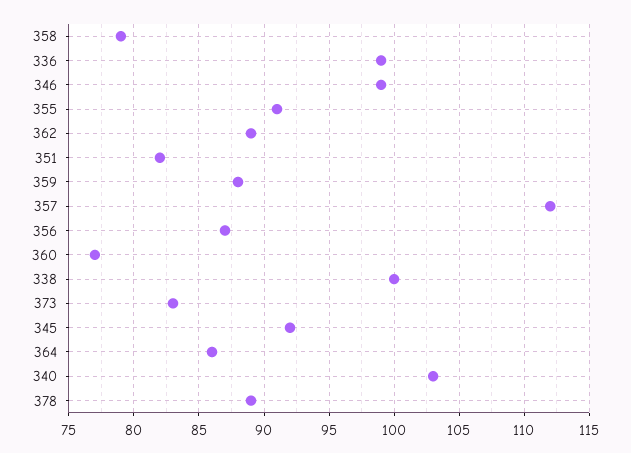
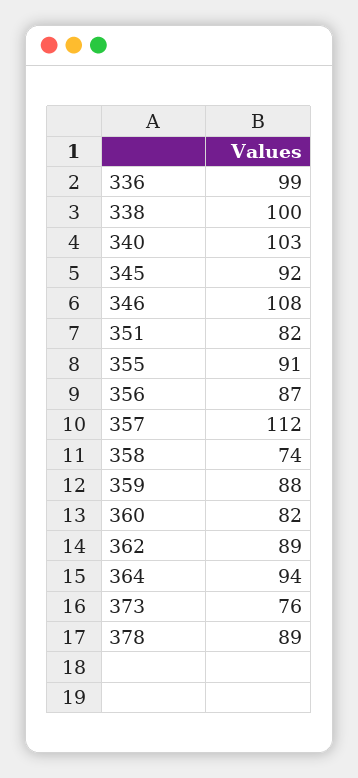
358: 79 -> 74
346: 99 -> 108
360: 77 -> 82
373: 83 -> 76
364: 86 -> 94

